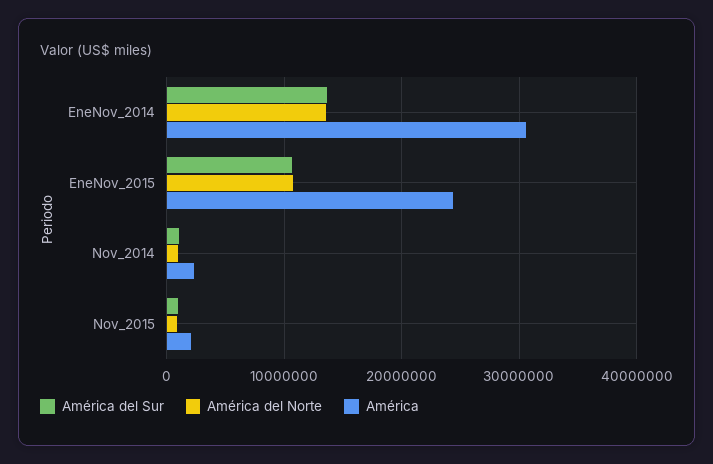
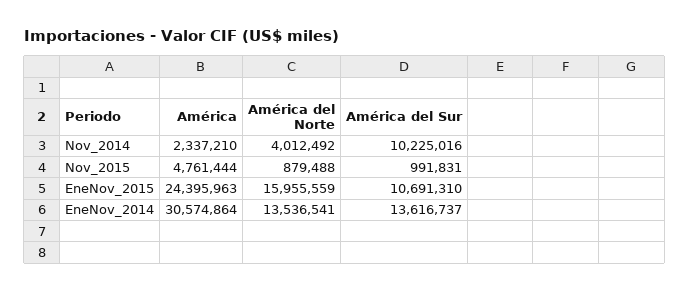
América del Norte, EneNov_2015: 11000000 -> 15955559
América del Sur, Nov_2014: 1000000 -> 10225016
América del Norte, Nov_2014: 1000000 -> 4012492
América, Nov_2015: 2000000 -> 4761444

